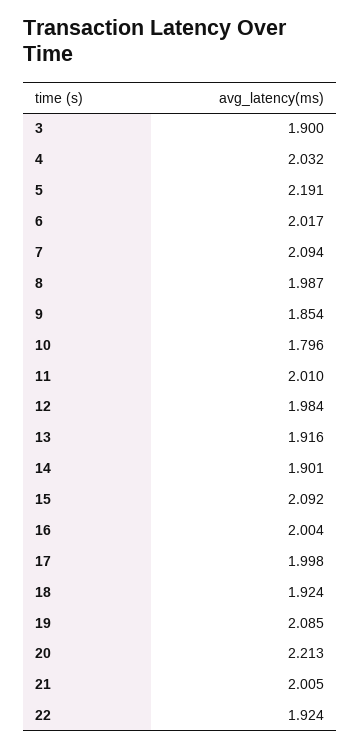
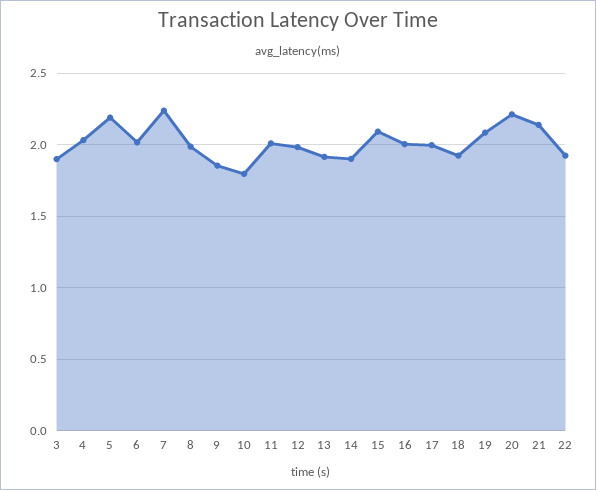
7: 2.094 -> 2.25
21: 2.005 -> 2.15

